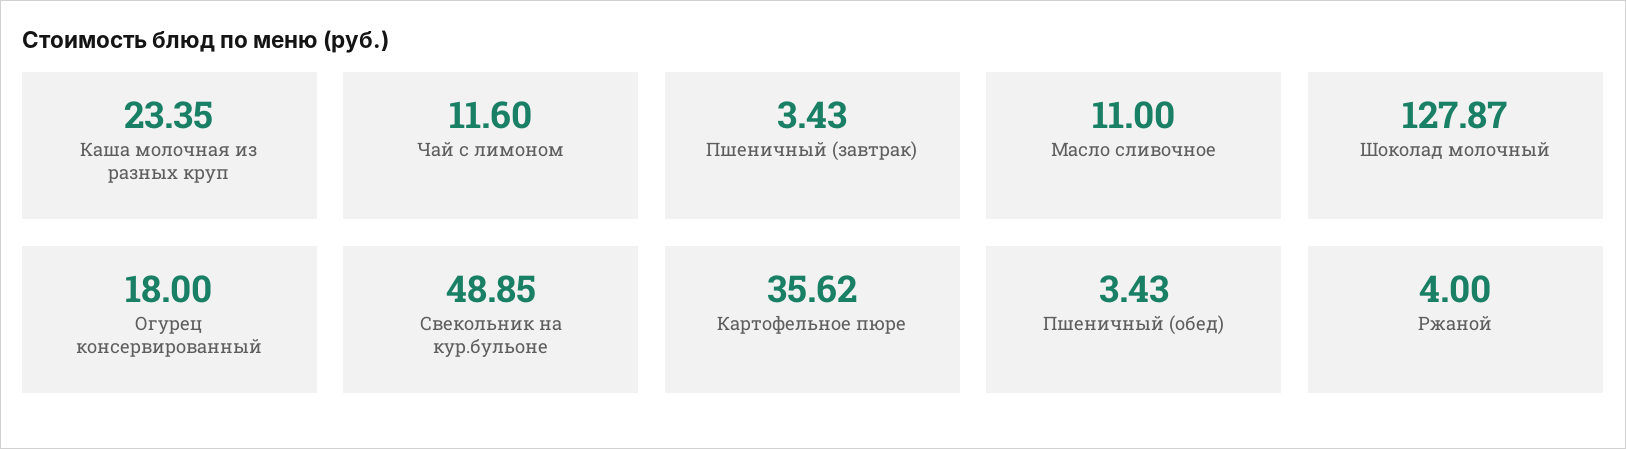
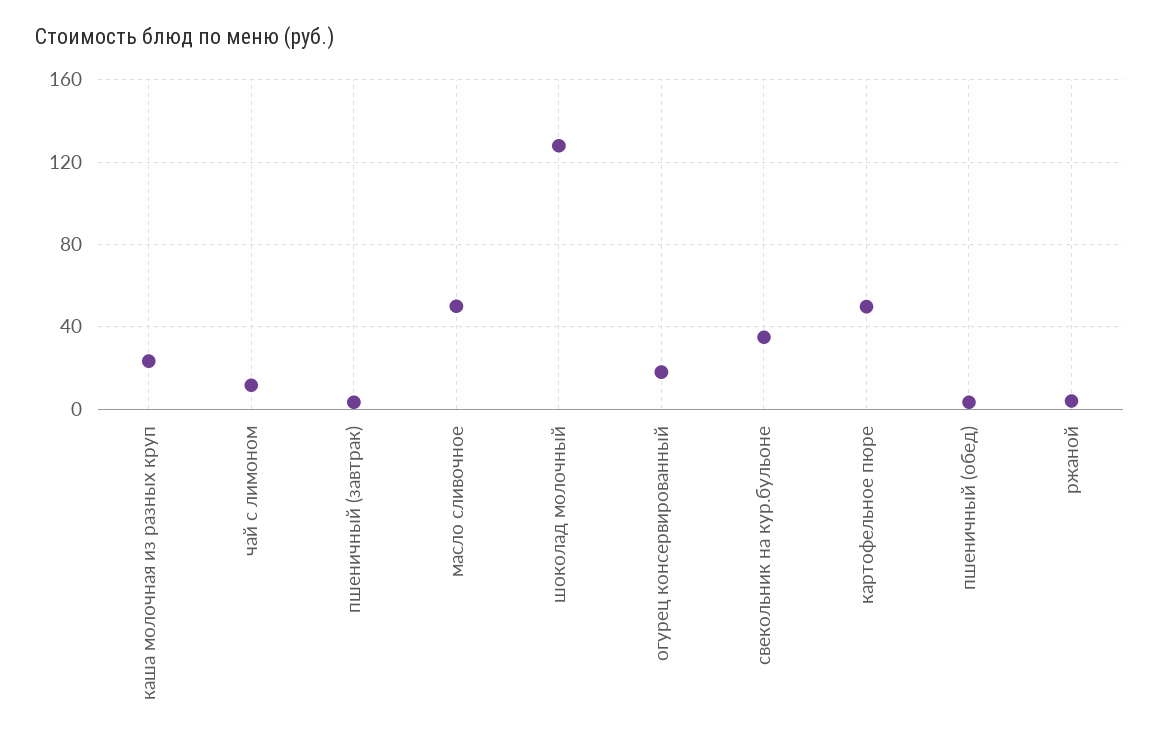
Масло сливочное: 11 -> 50
Свекольник на кур.бульоне: 48.85 -> 35
Картофельное пюре: 35.62 -> 50

